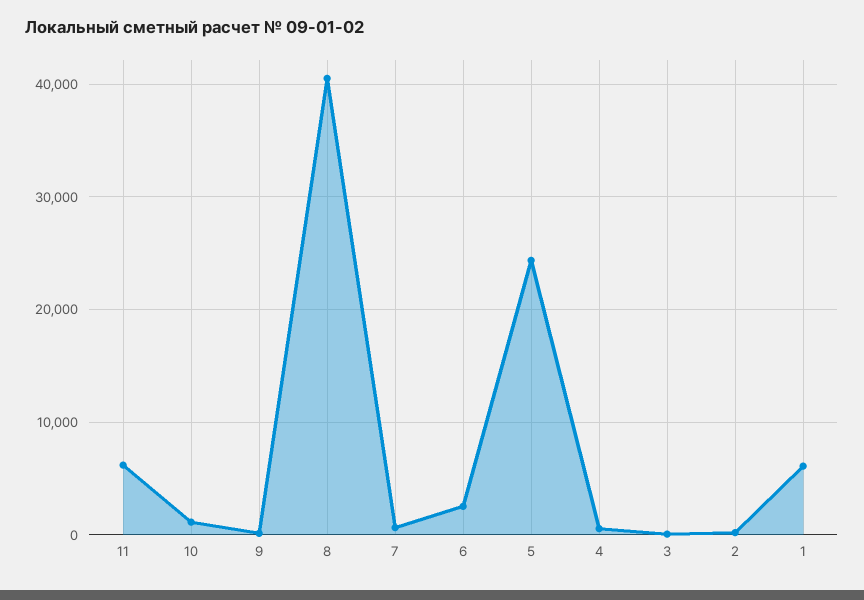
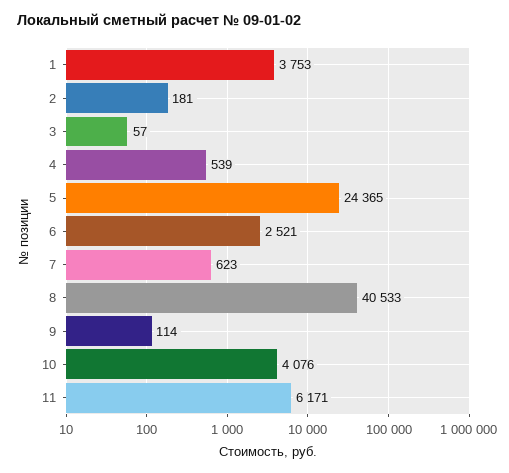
10: 1000 -> 4076
1: 6000 -> 3753

